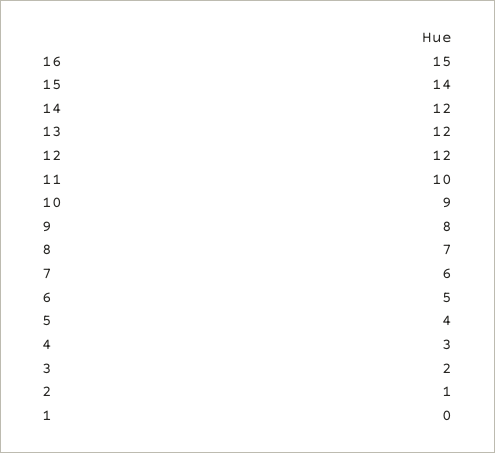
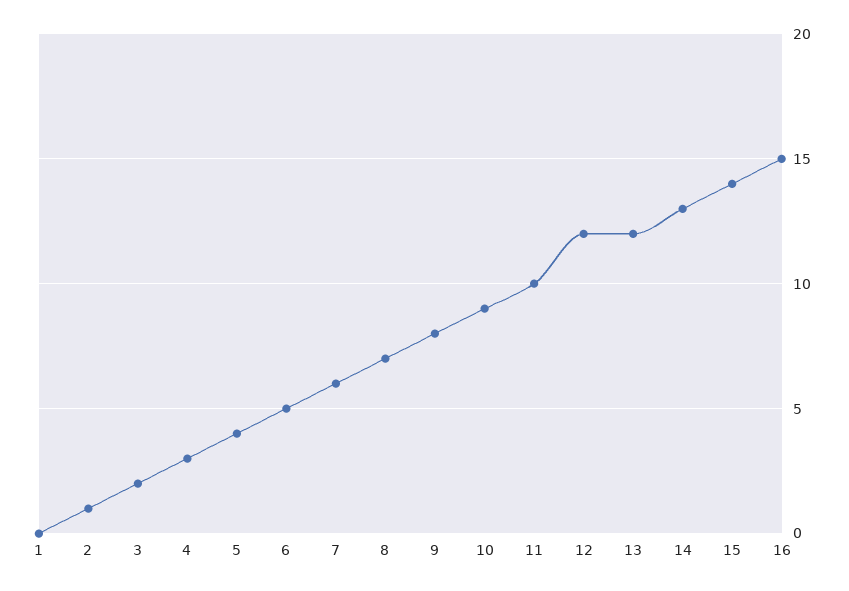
14: 12 -> 13

